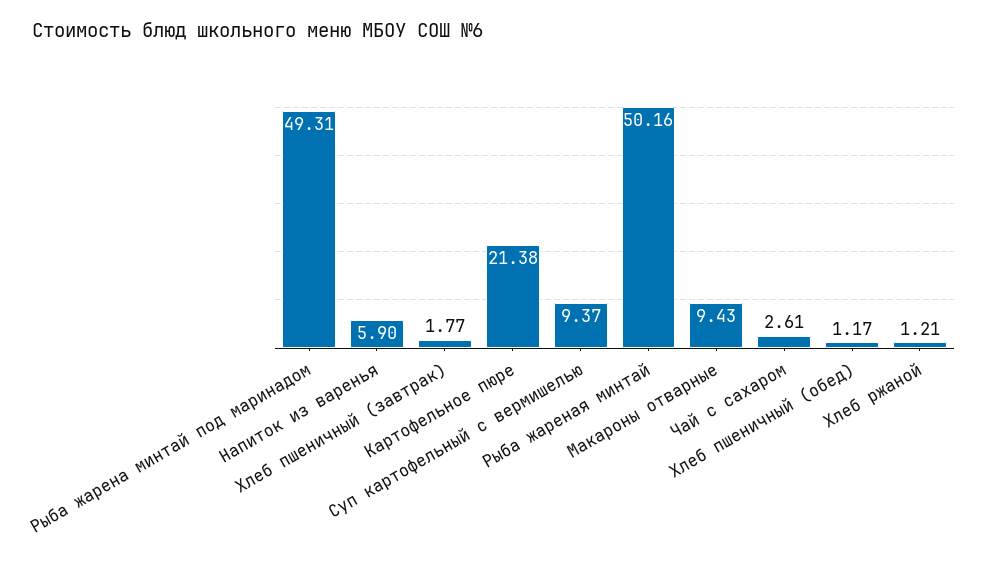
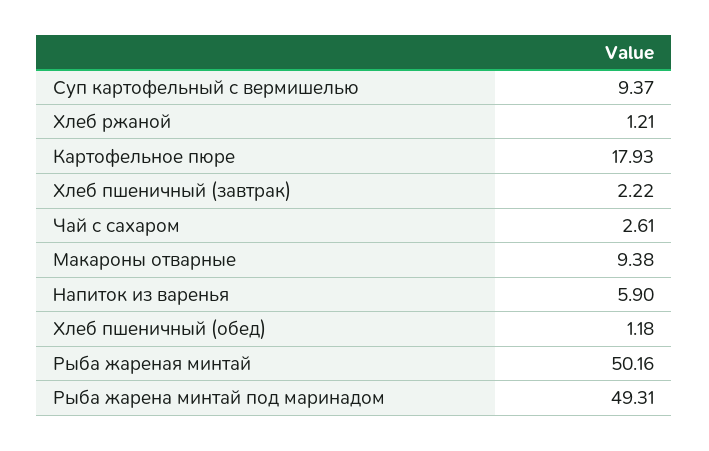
Хлеб пшеничный (завтрак): 1.77 -> 2.22
Картофельное пюре: 21.38 -> 17.93
Макароны отварные: 9.43 -> 9.38
Хлеб пшеничный (обед): 1.17 -> 1.18

